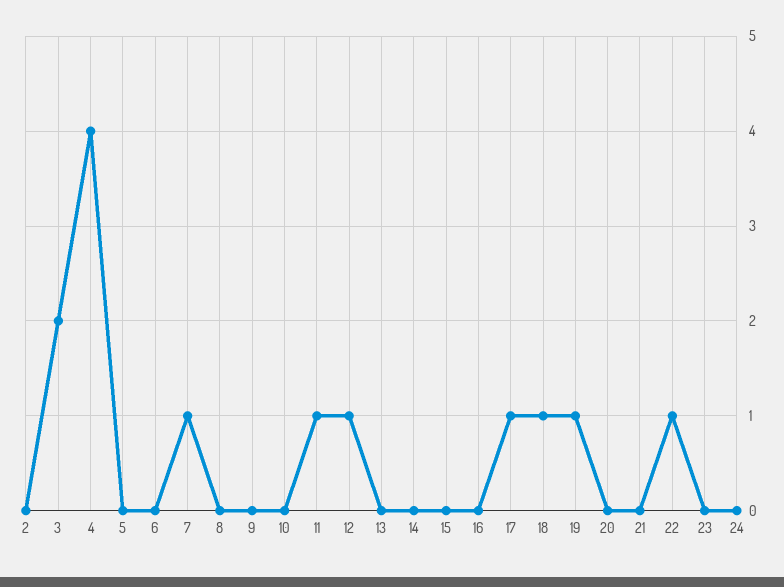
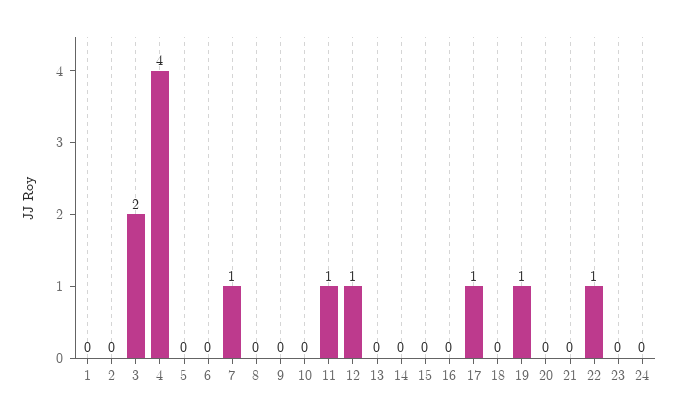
18: 1 -> 0
1: none -> 0

